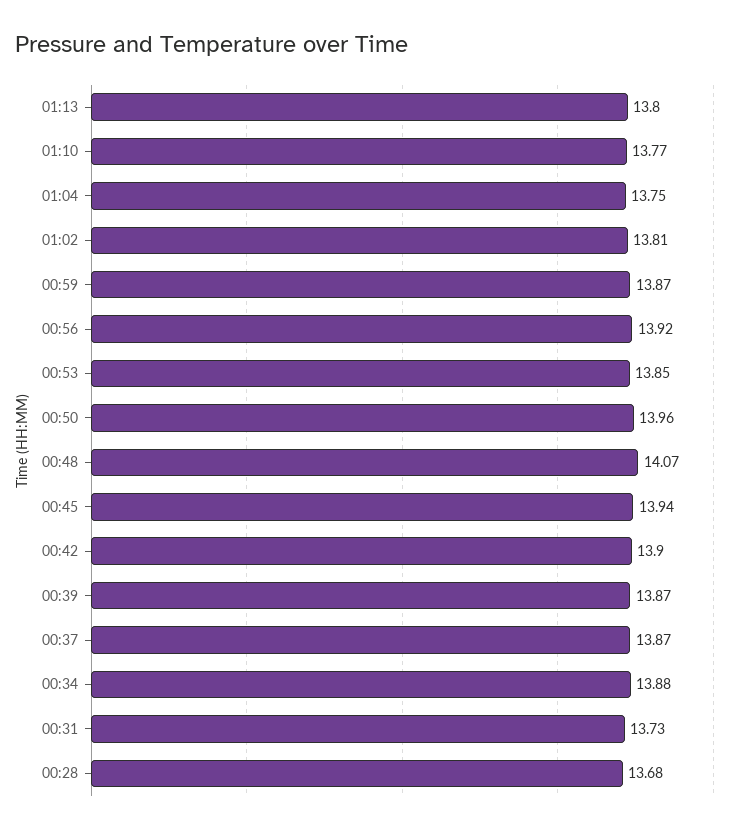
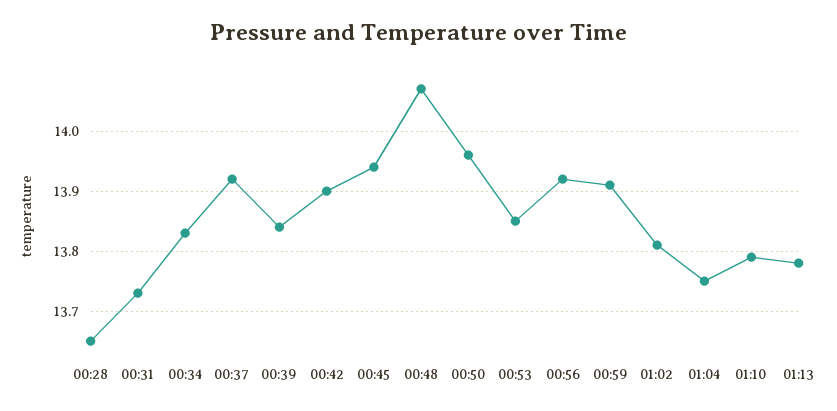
01:13: 13.8 -> 13.78
01:10: 13.77 -> 13.79
00:59: 13.87 -> 13.91
00:39: 13.87 -> 13.84
00:37: 13.87 -> 13.92
00:34: 13.88 -> 13.83
00:28: 13.68 -> 13.65

